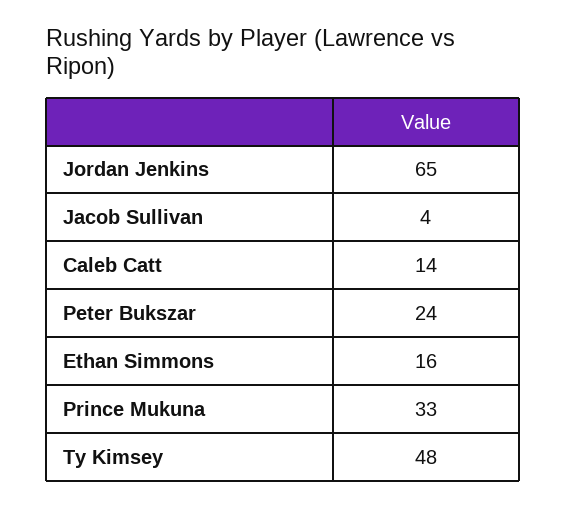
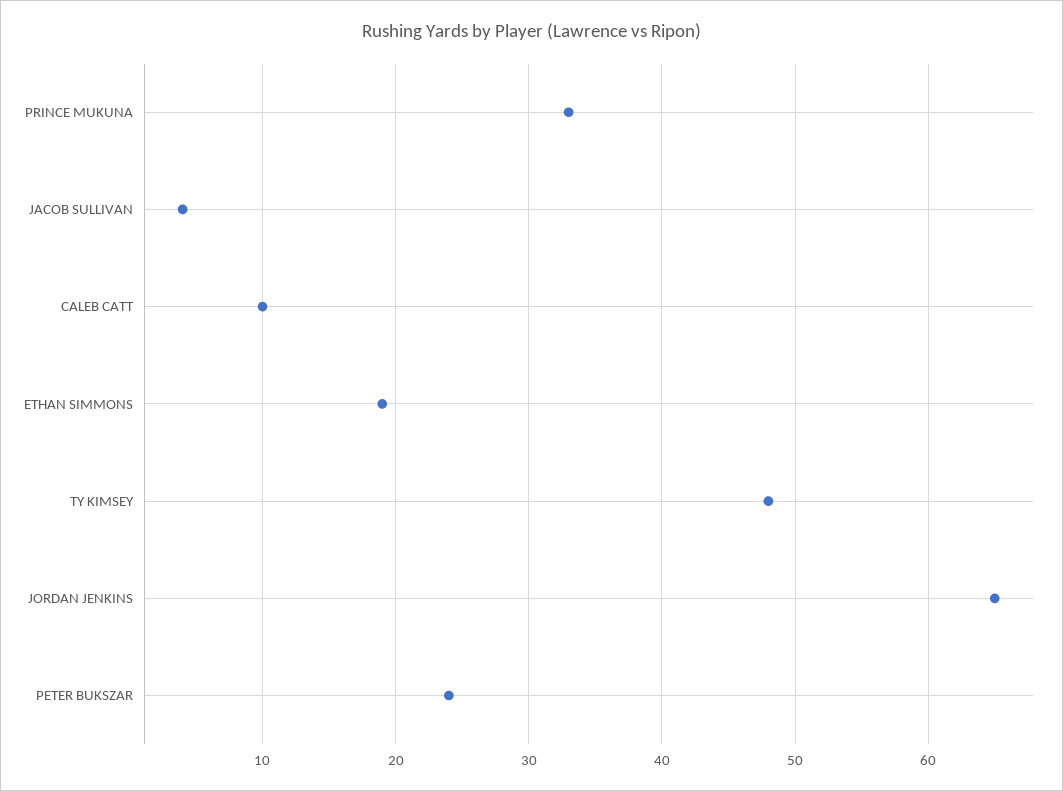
Caleb Catt: 14 -> 10
Ethan Simmons: 16 -> 19

